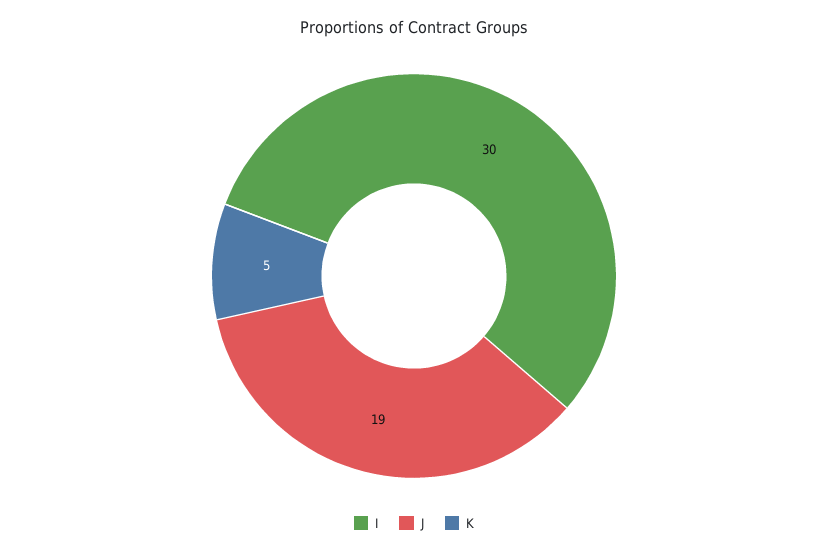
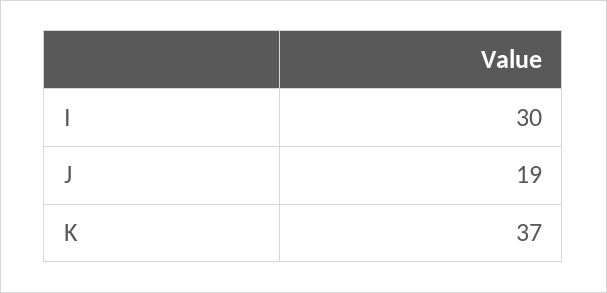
K: 5 -> 37

